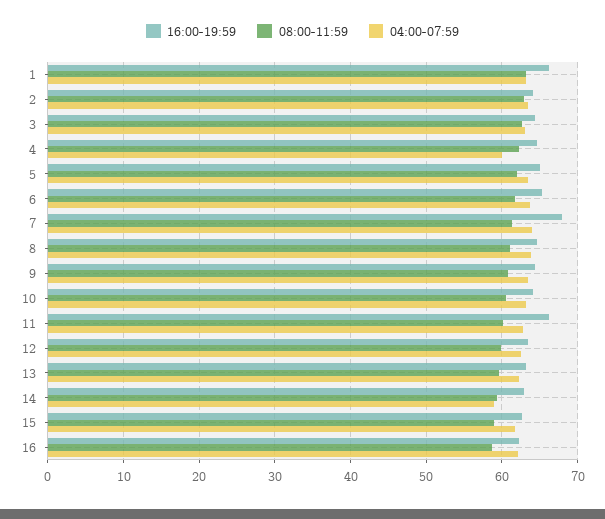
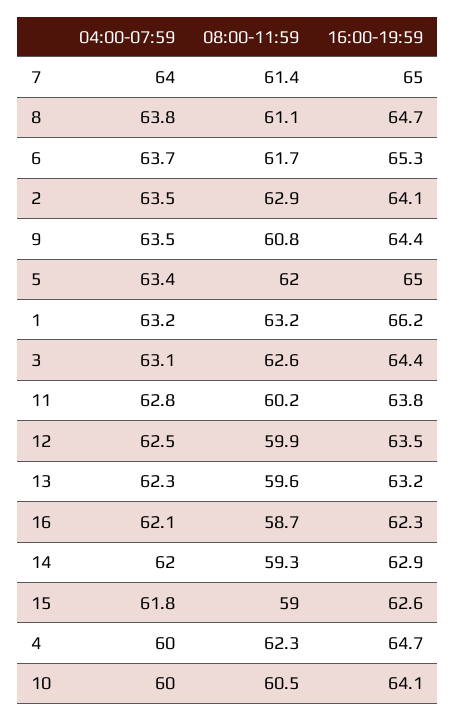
16:00-19:59, 7: 68 -> 65
04:00-07:59, 10: 63 -> 60
16:00-19:59, 11: 66 -> 63.8
04:00-07:59, 14: 59 -> 62

